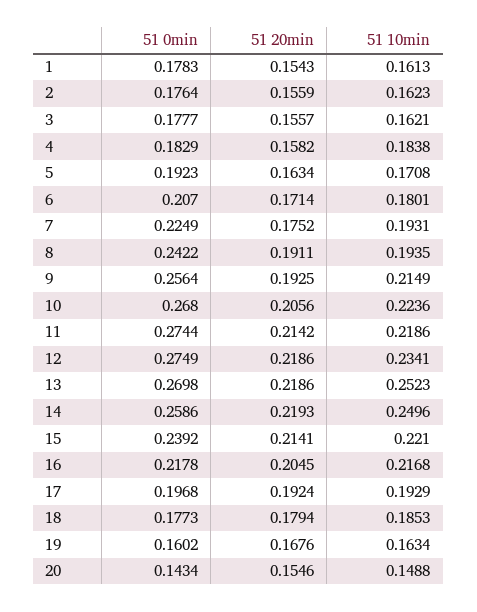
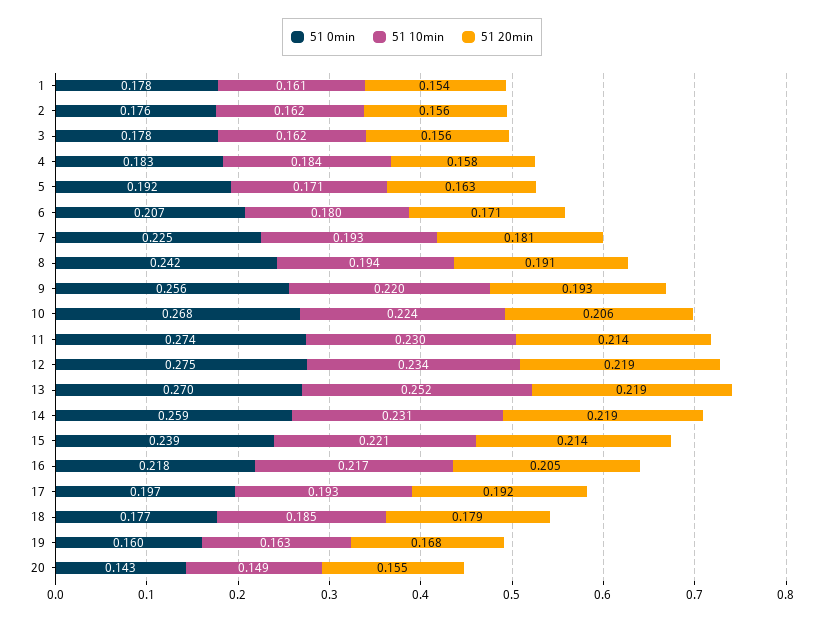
51 20min, 7: 0.1752 -> 0.181
51 10min, 9: 0.2149 -> 0.22
51 10min, 11: 0.2186 -> 0.23
51 10min, 14: 0.2496 -> 0.231

